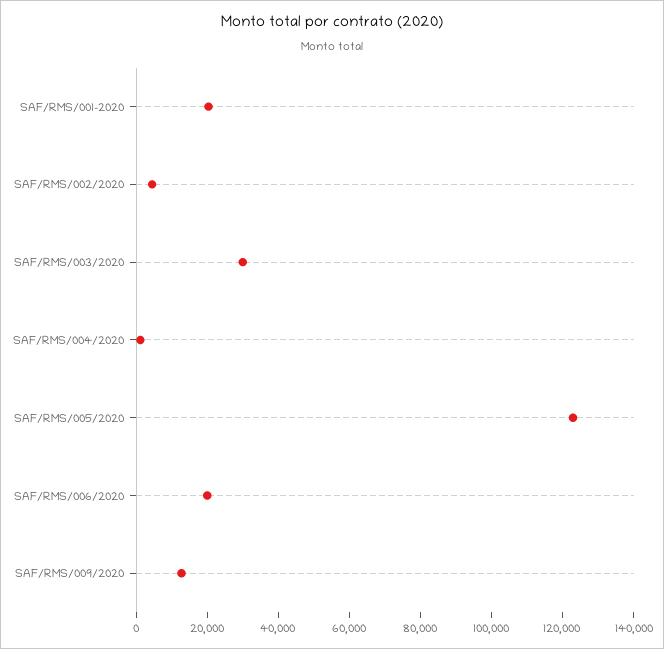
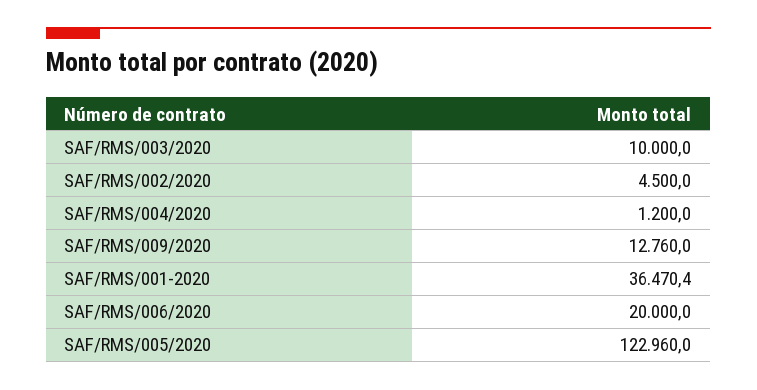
SAF/RMS/001-2020: 20000 -> 36470.4
SAF/RMS/003/2020: 30000 -> 10000

